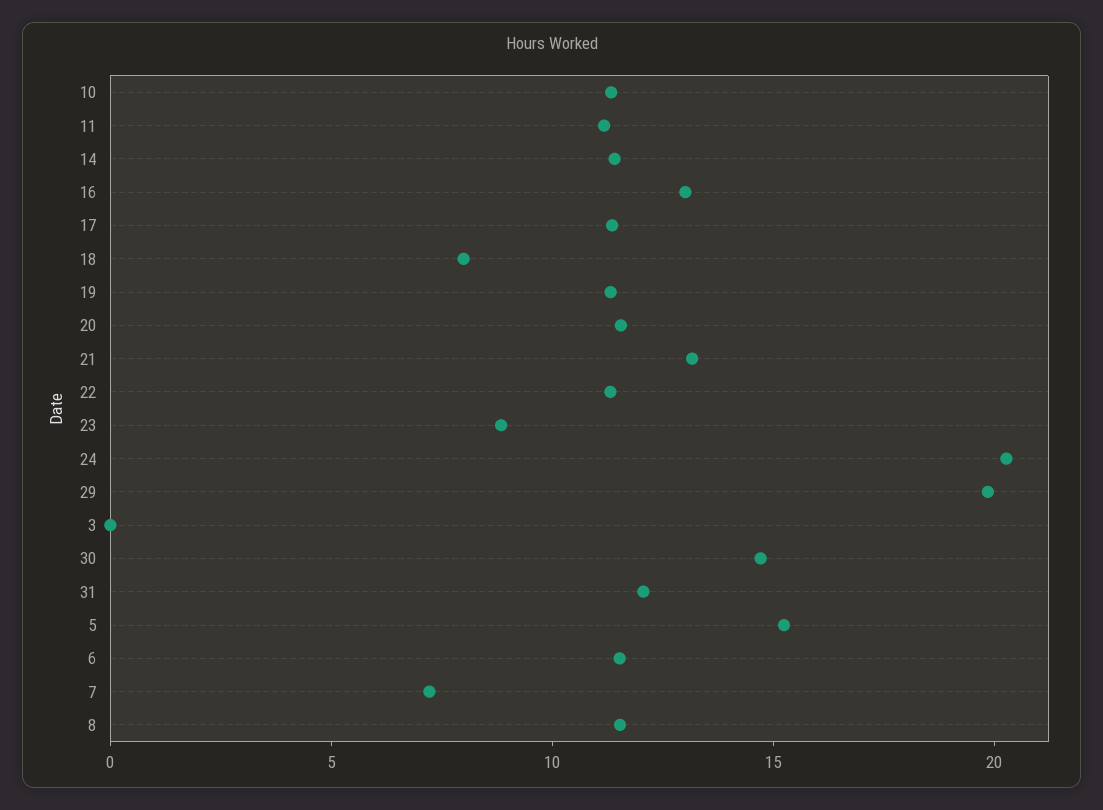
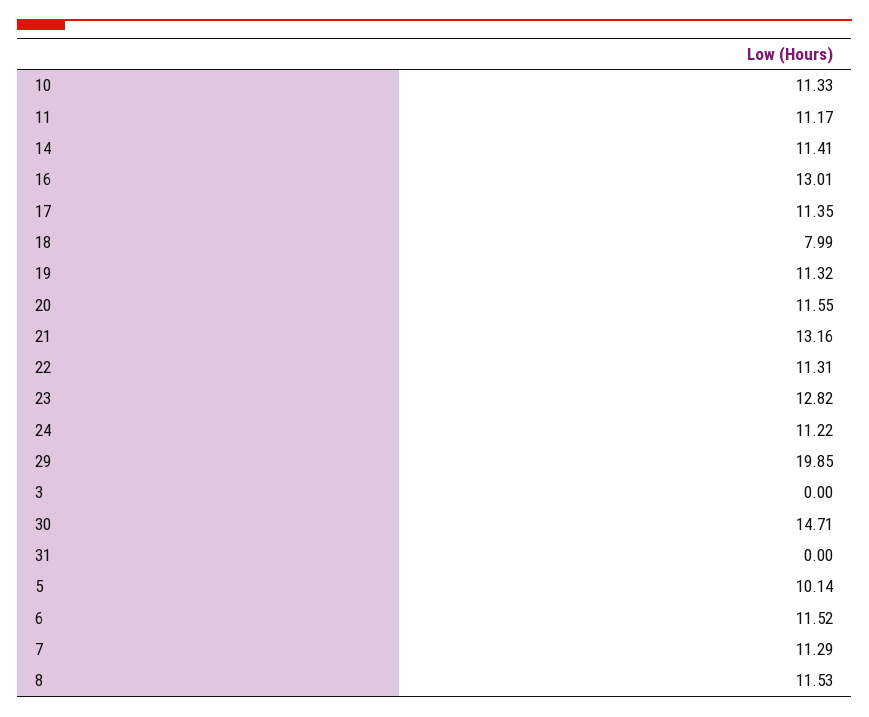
23: 9 -> 12.82
24: 20 -> 11.22
31: 12 -> 0
5: 15 -> 10.14
7: 7 -> 11.29

